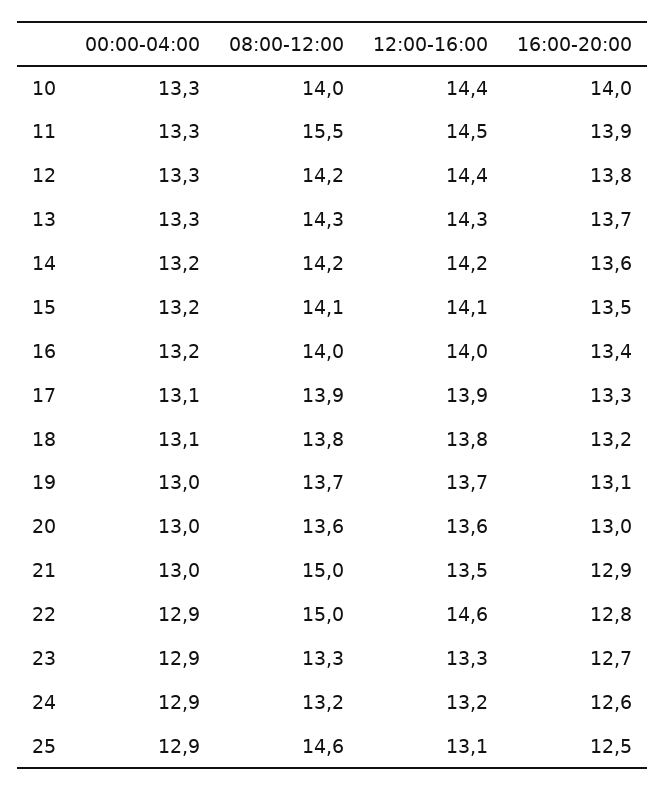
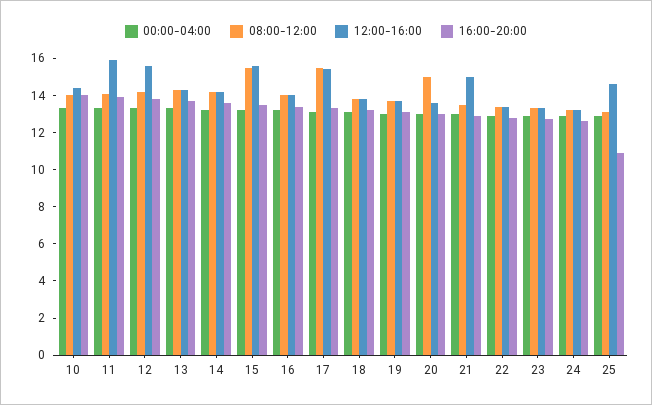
08:00-12:00, 11: 15.5 -> 14
12:00-16:00, 11: 14.5 -> 16
12:00-16:00, 12: 14.4 -> 15.5
08:00-12:00, 15: 14.1 -> 15.5
12:00-16:00, 15: 14.1 -> 15.5
08:00-12:00, 17: 13.9 -> 15.5
12:00-16:00, 17: 13.9 -> 15.5
08:00-12:00, 20: 13.6 -> 15
08:00-12:00, 21: 15 -> 13.5
12:00-16:00, 21: 13.5 -> 15
08:00-12:00, 22: 15 -> 13.5
12:00-16:00, 22: 14.6 -> 13.5
08:00-12:00, 25: 14.6 -> 13
12:00-16:00, 25: 13.1 -> 14.5
16:00-20:00, 25: 12.5 -> 11

